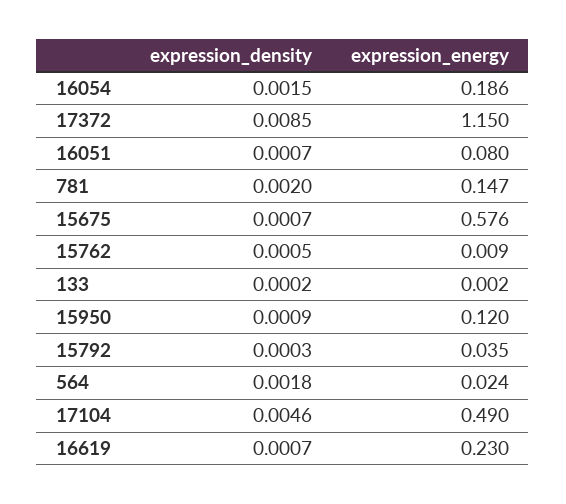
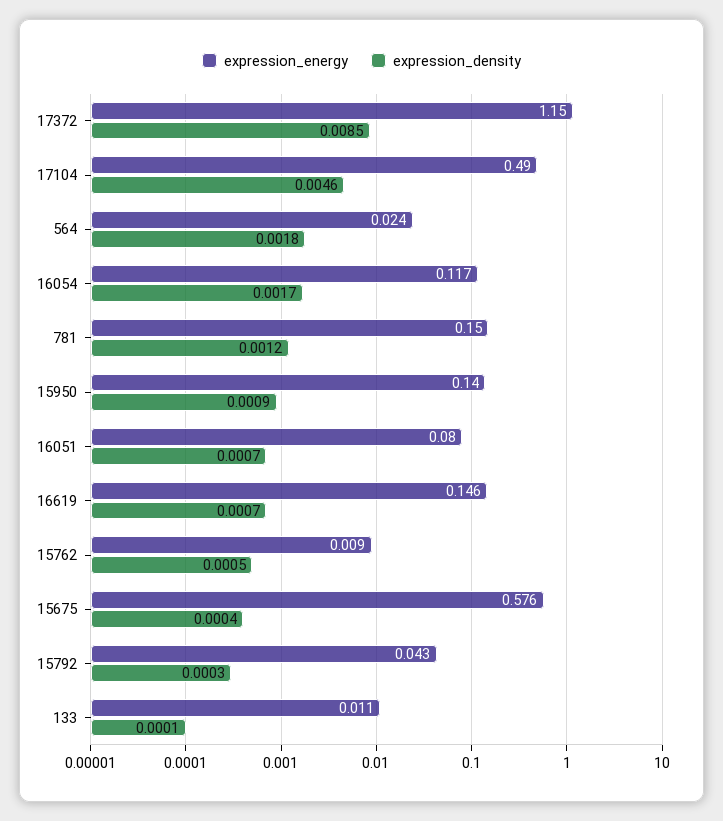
expression_density, 16054: 0.0015 -> 0.0017
expression_energy, 16054: 0.186 -> 0.117
expression_density, 781: 0.002 -> 0.0012
expression_energy, 781: 0.147 -> 0.15
expression_density, 15675: 0.0007 -> 0.0004
expression_density, 133: 0.0002 -> 0.0001
expression_energy, 133: 0.002 -> 0.011
expression_energy, 15950: 0.12 -> 0.14
expression_energy, 15792: 0.035 -> 0.043
expression_energy, 16619: 0.23 -> 0.146

